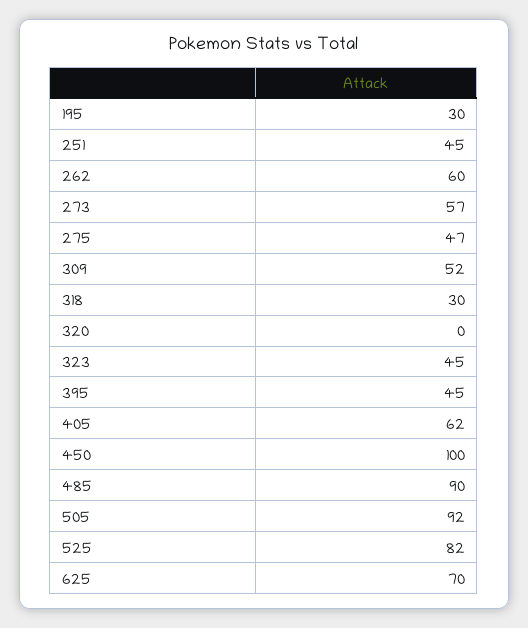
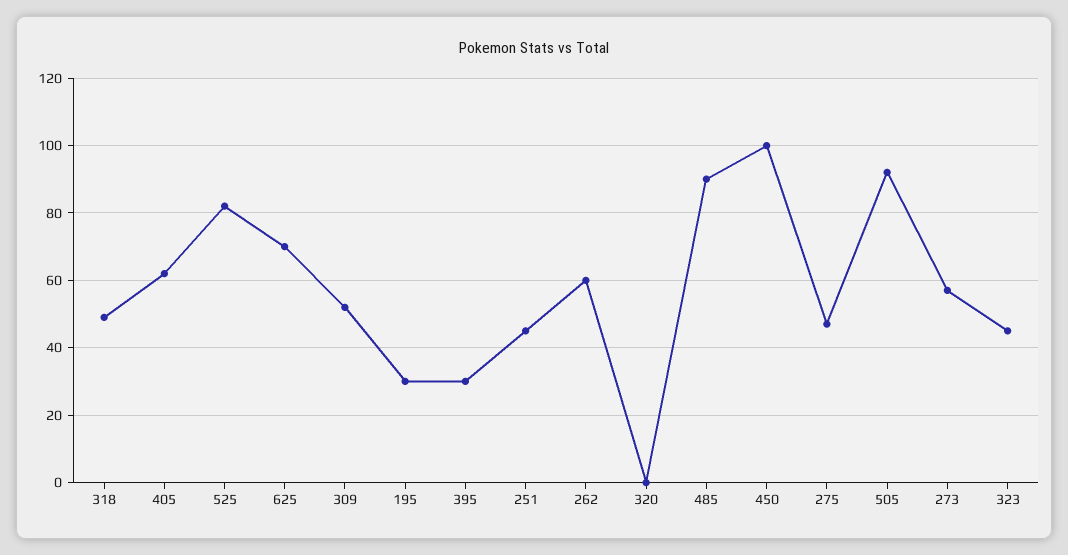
318: 30 -> 50
395: 45 -> 30

